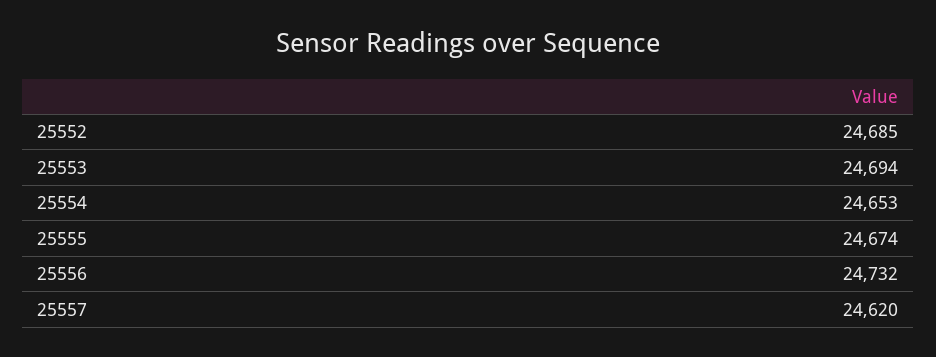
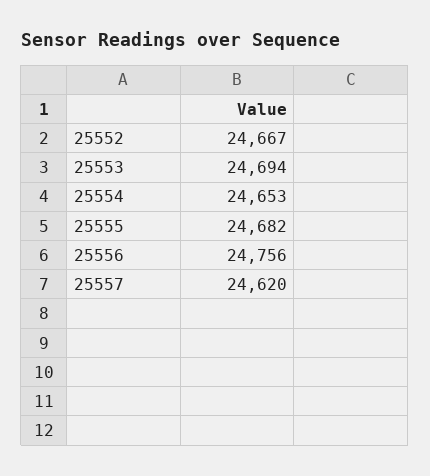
25552: 24685 -> 24667
25555: 24674 -> 24682
25556: 24732 -> 24756

